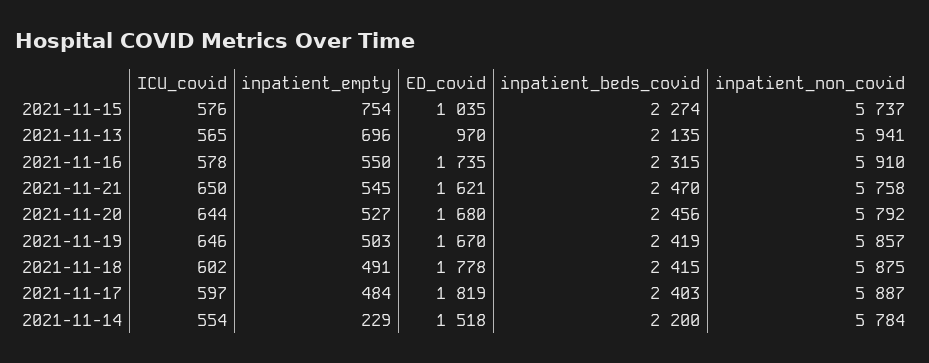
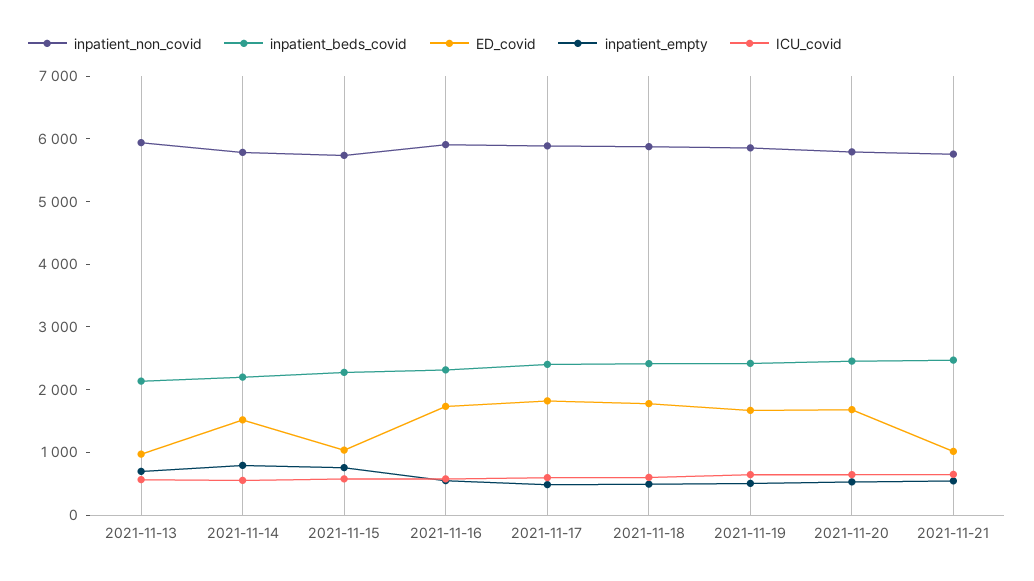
ED_covid, 2021-11-21: 1621 -> 1000
inpatient_empty, 2021-11-14: 229 -> 800

